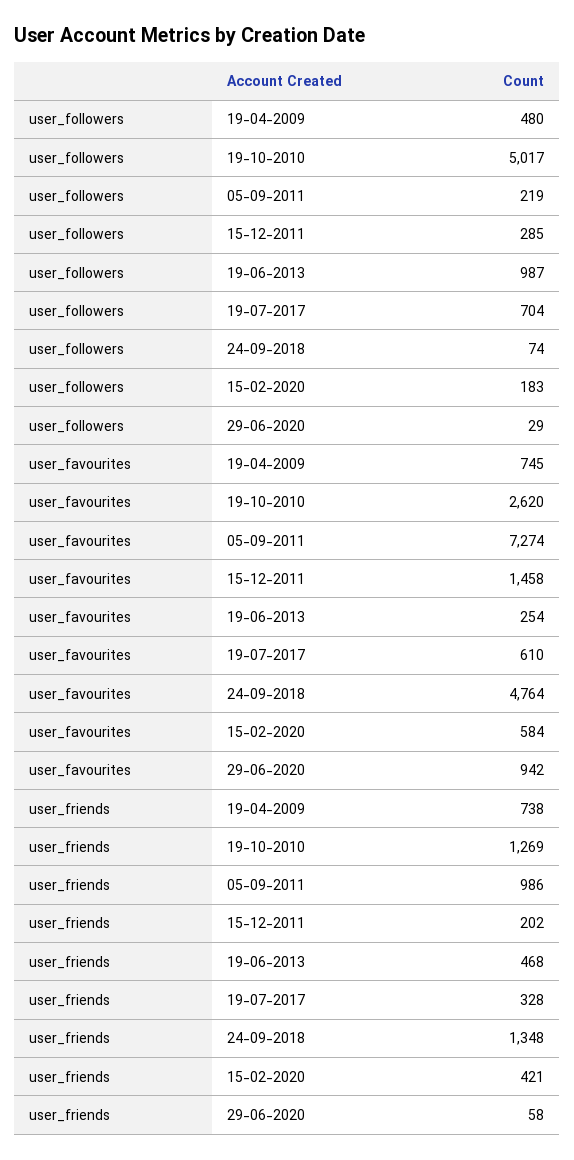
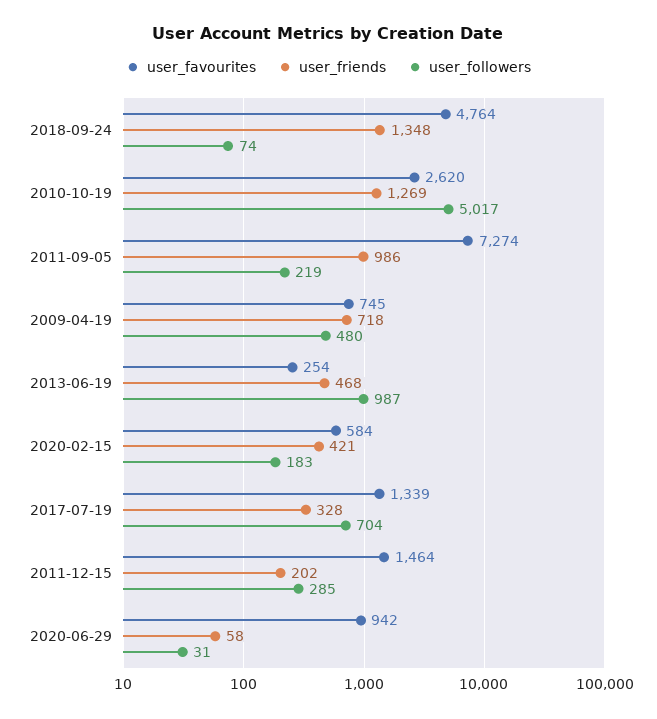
user_followers, 29-06-2020: 29 -> 31
user_favourites, 15-12-2011: 1458 -> 1464
user_favourites, 19-07-2017: 610 -> 1339
user_friends, 19-04-2009: 738 -> 718

